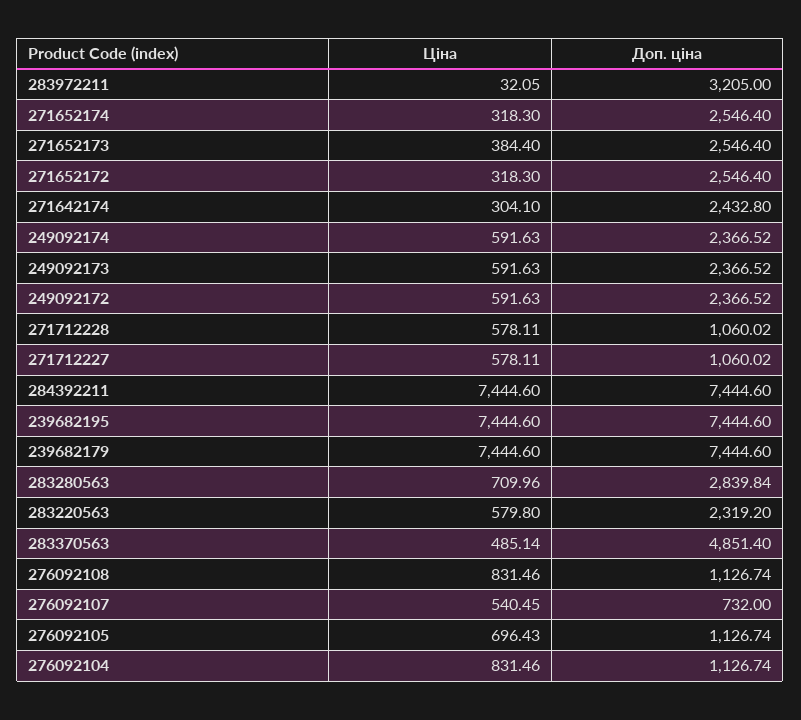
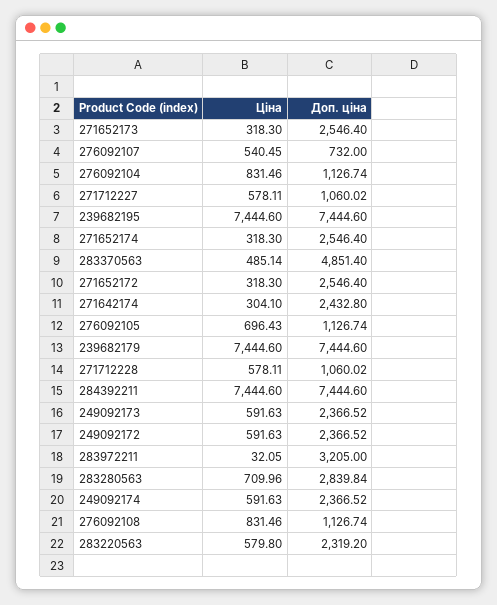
Ціна, 271652173: 384.4 -> 318.3

